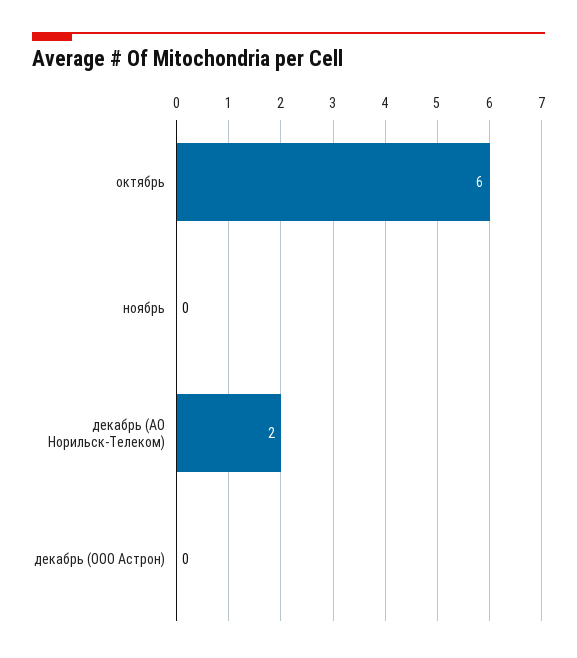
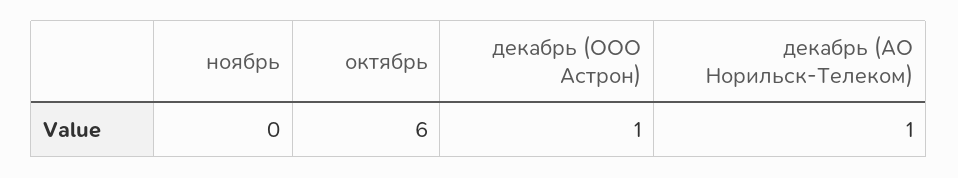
декабрь (АО Норильск-Телеком): 2 -> 1
декабрь (ООО Астрон): 0 -> 1

